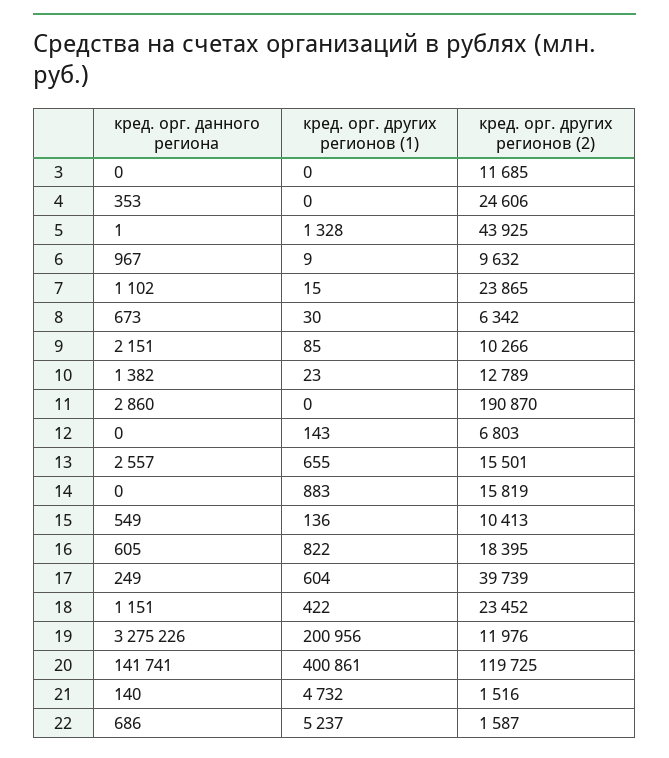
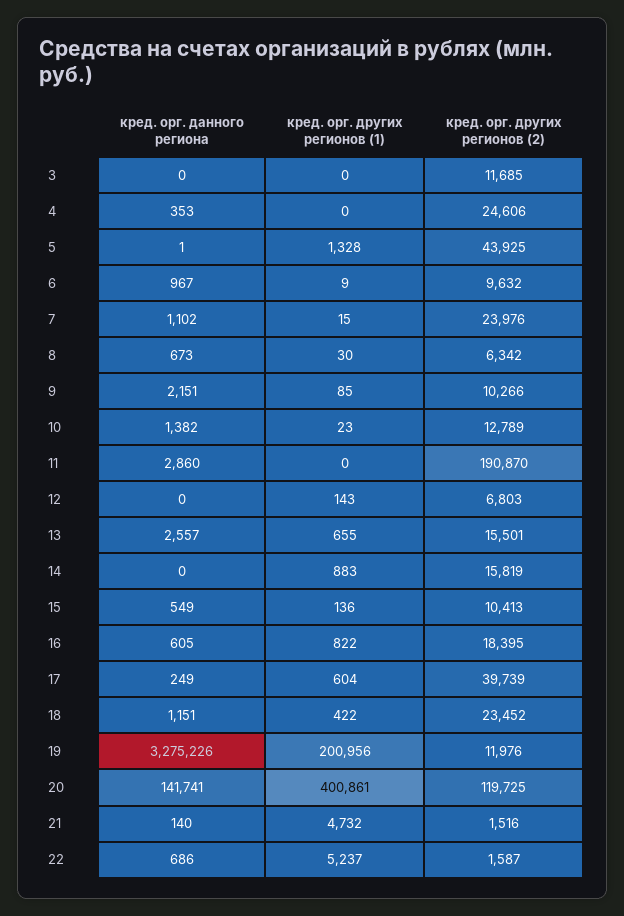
кред. орг. других регионов (2), 7: 23865 -> 23976

